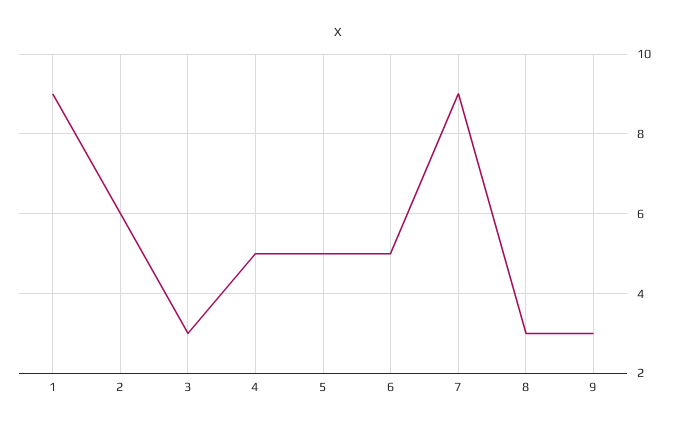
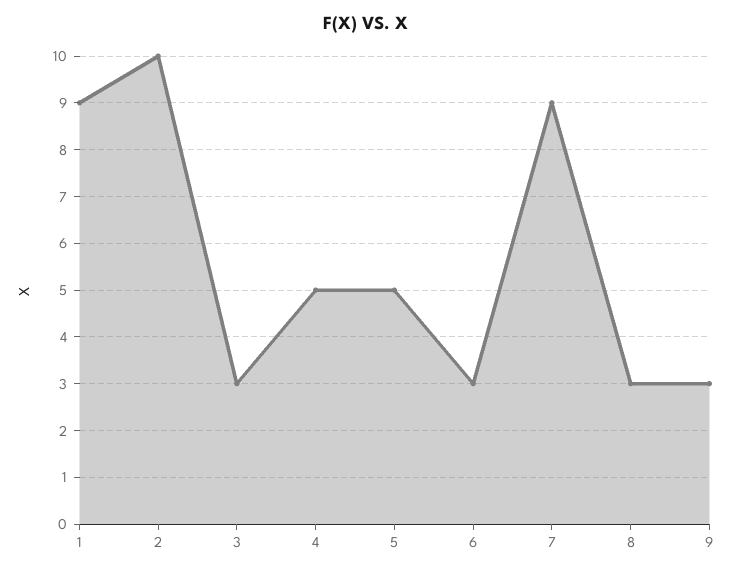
2: 6 -> 10
6: 5 -> 3

